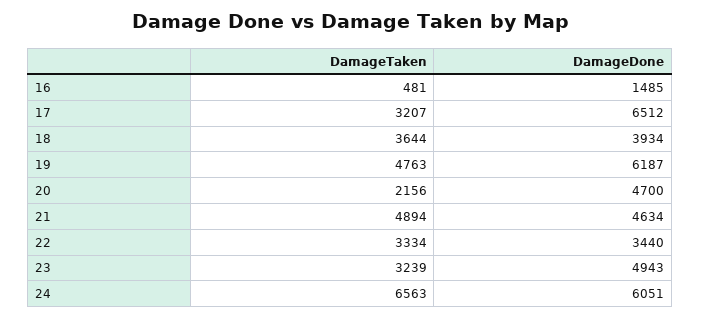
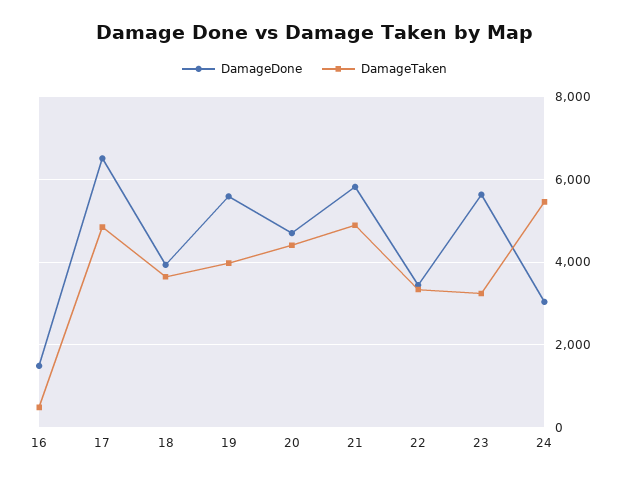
DamageTaken, 17: 3207 -> 4800
DamageTaken, 19: 4763 -> 4000
DamageDone, 19: 6187 -> 5600
DamageTaken, 20: 2156 -> 4400
DamageDone, 21: 4634 -> 5800
DamageDone, 23: 4943 -> 5600
DamageTaken, 24: 6563 -> 5400
DamageDone, 24: 6051 -> 3000

